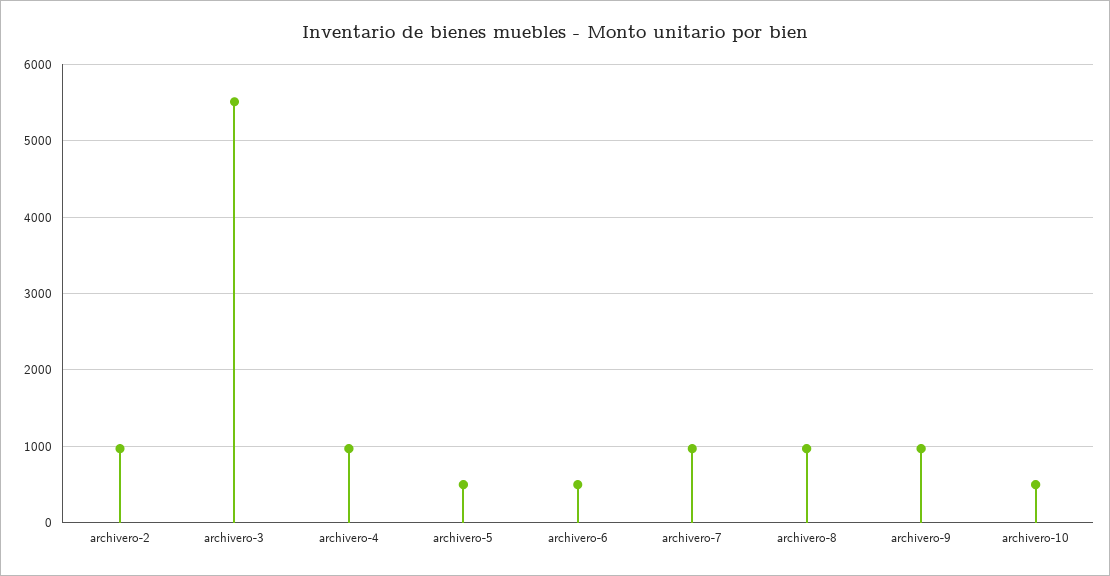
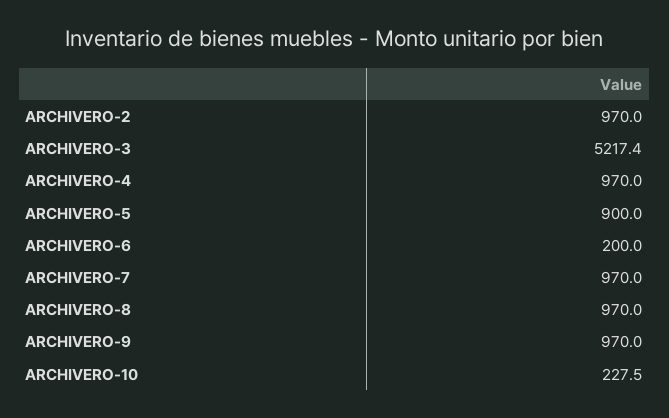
archivero-3: 5500 -> 5217.4
archivero-5: 500 -> 900
archivero-6: 500 -> 200
archivero-10: 500 -> 227.5

